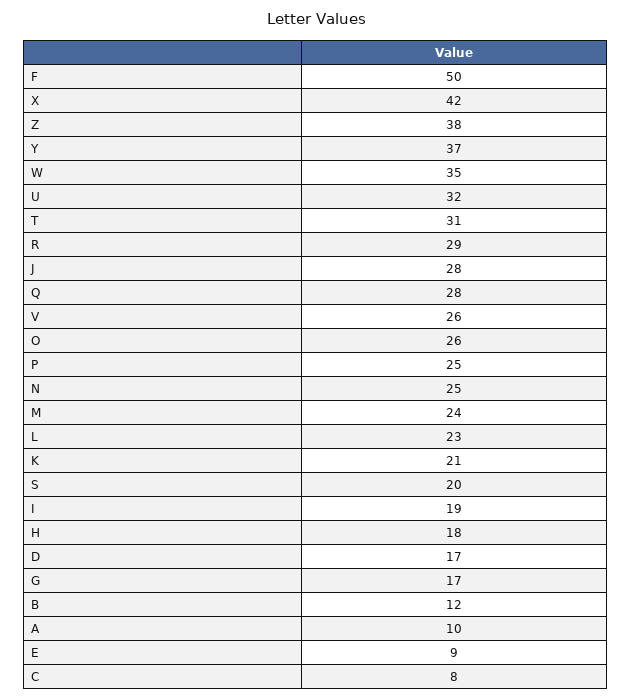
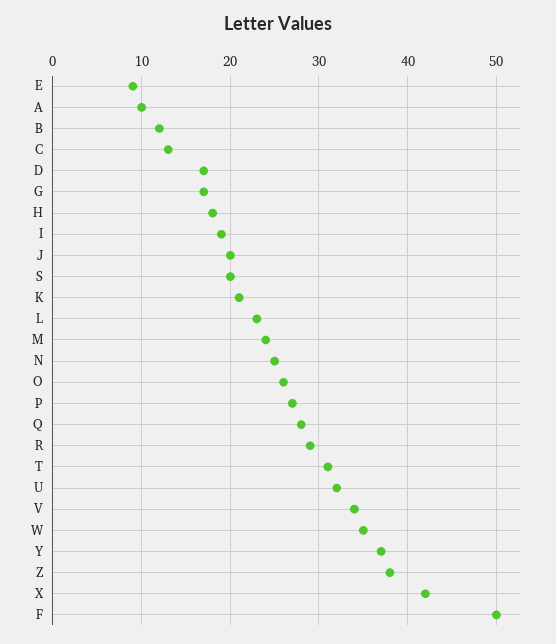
J: 28 -> 20
V: 26 -> 34
P: 25 -> 27
C: 8 -> 13

